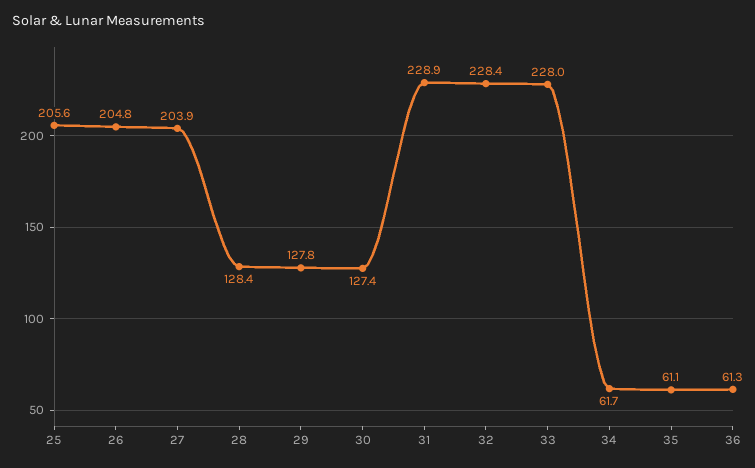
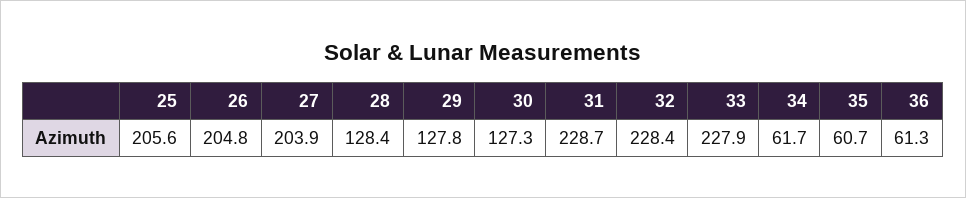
30: 127.4 -> 127.3
31: 228.9 -> 228.7
33: 228 -> 227.9
35: 61.1 -> 60.7

